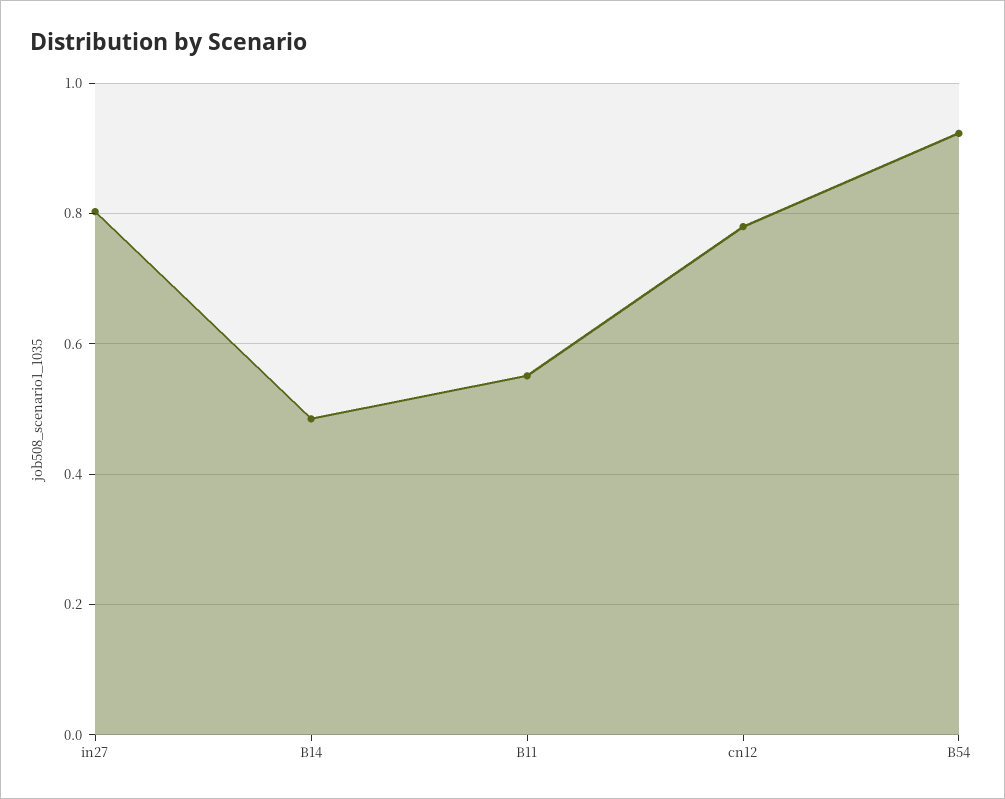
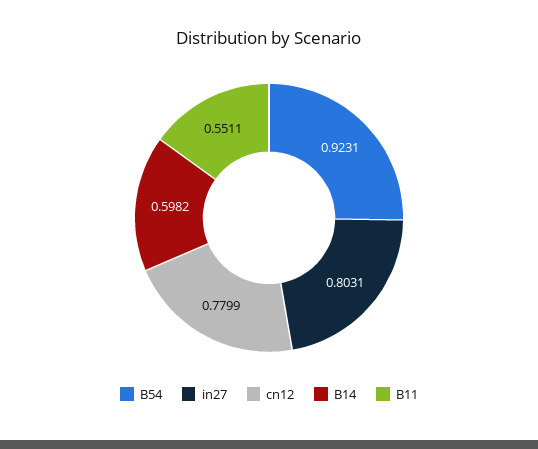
B14: 0.48 -> 0.5982

